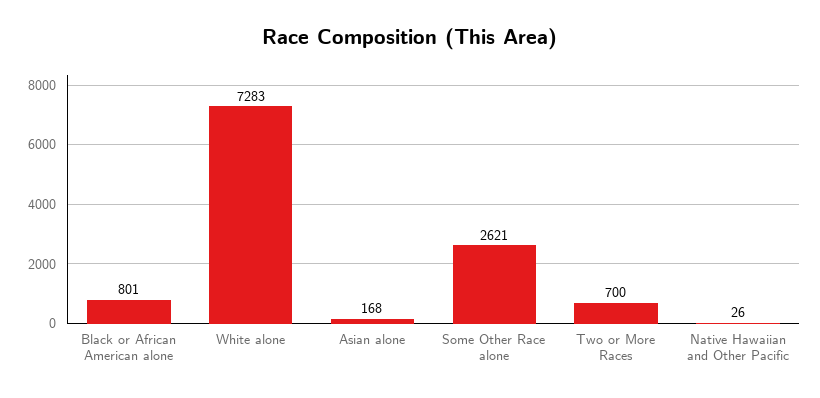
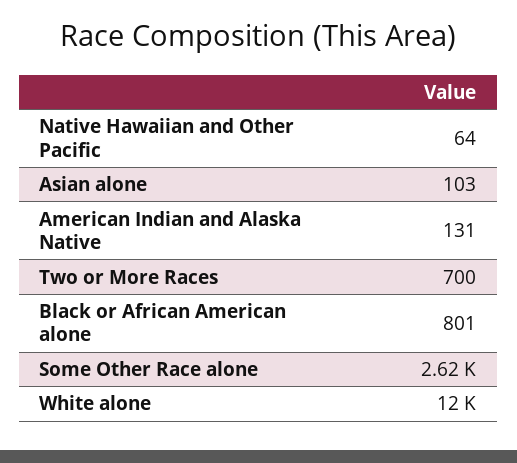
White alone: 7283 -> 12000
Asian alone: 168 -> 103
Native Hawaiian and Other Pacific: 26 -> 64
American Indian and Alaska Native: none -> 131

